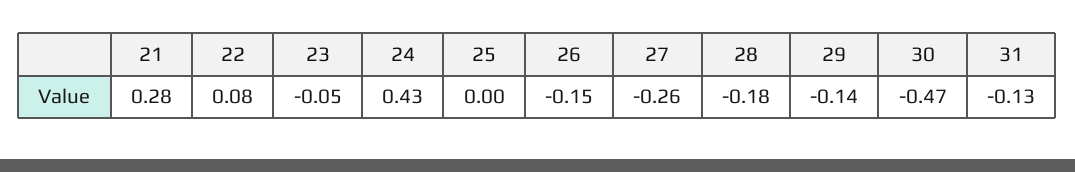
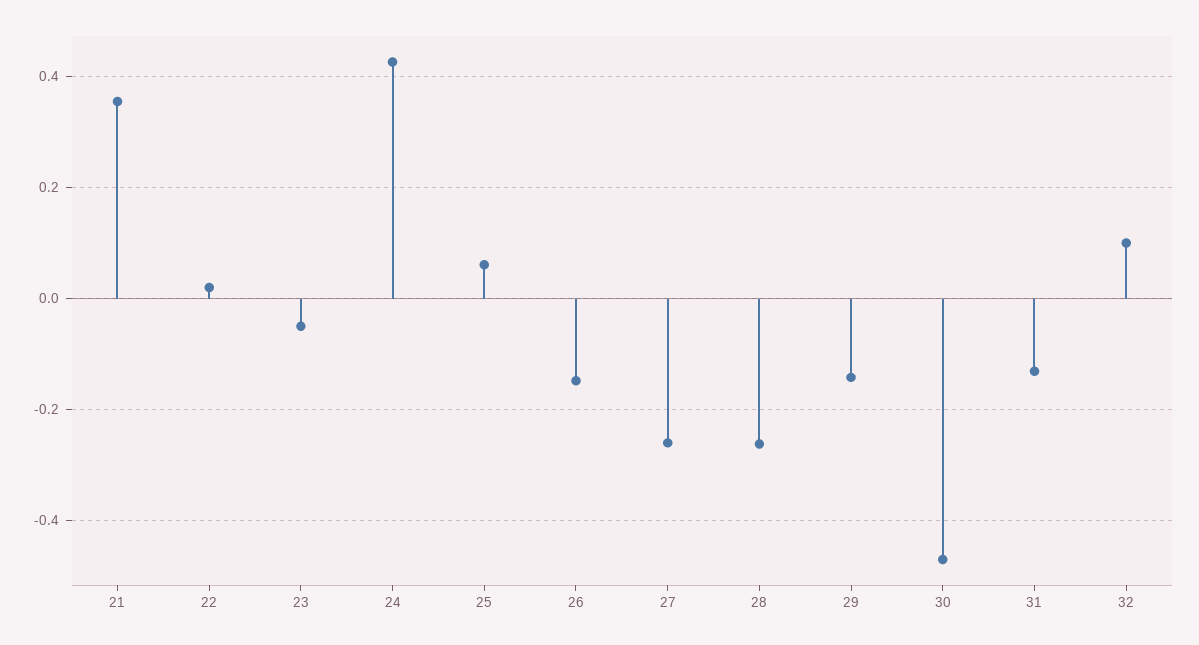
21: 0.28 -> 0.36
22: 0.08 -> 0.02
25: 0 -> 0.06
28: -0.18 -> -0.26
32: none -> 0.1

